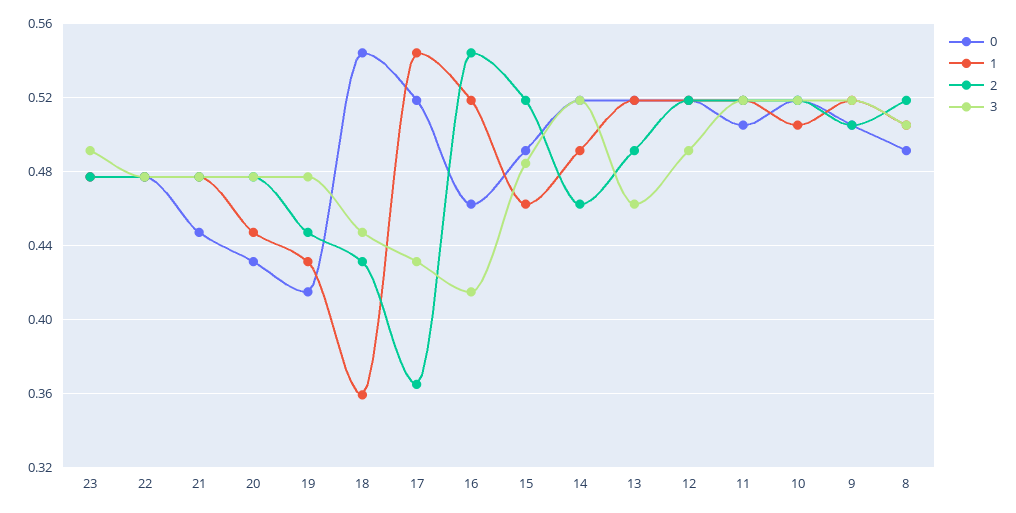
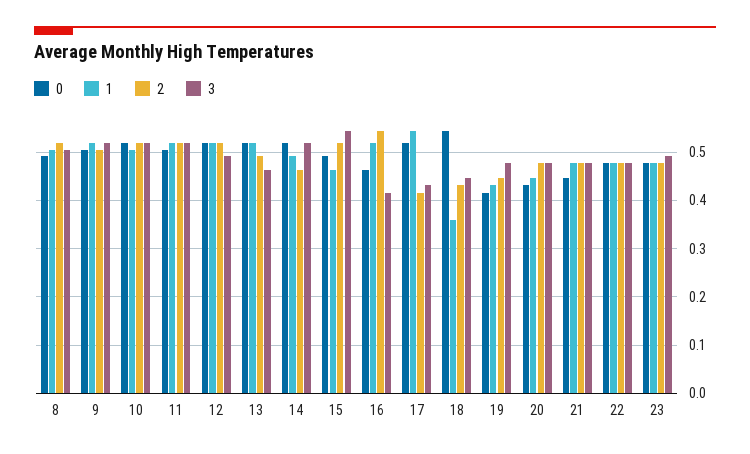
2, 17: 0.365 -> 0.42
3, 15: 0.485 -> 0.54

